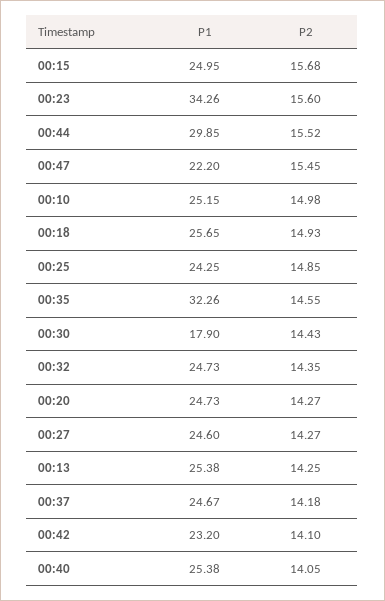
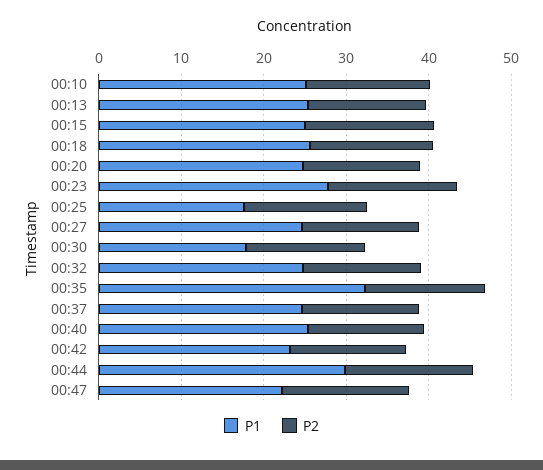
P1, 00:23: 34.26 -> 28
P1, 00:25: 24.25 -> 18

